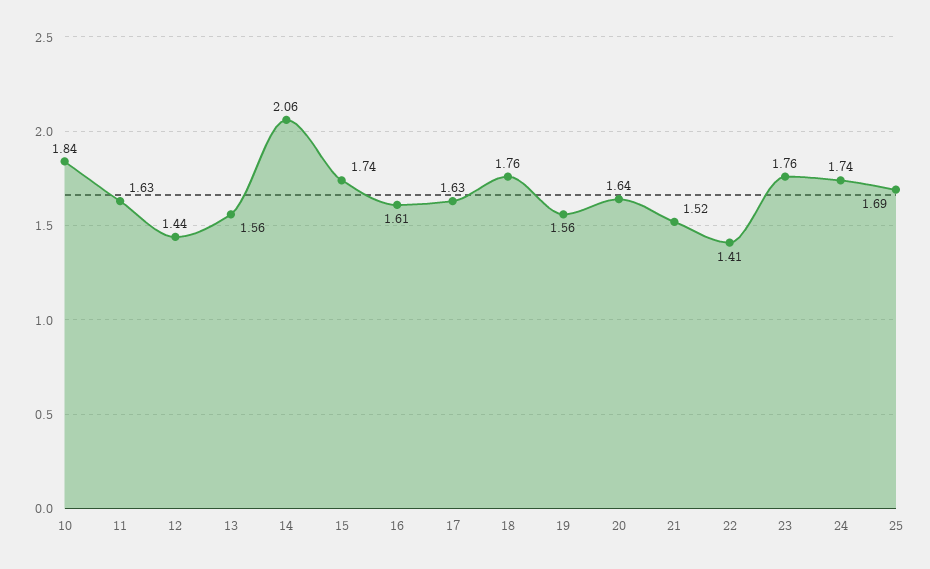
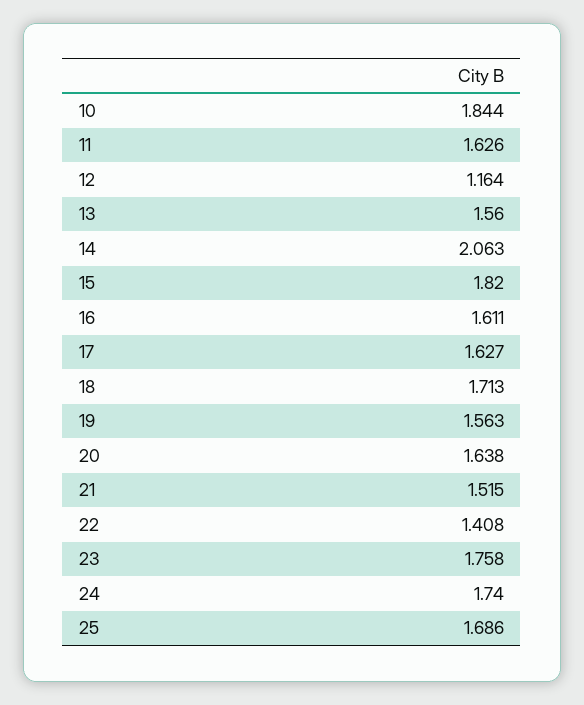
12: 1.44 -> 1.164
15: 1.74 -> 1.82
18: 1.76 -> 1.713

